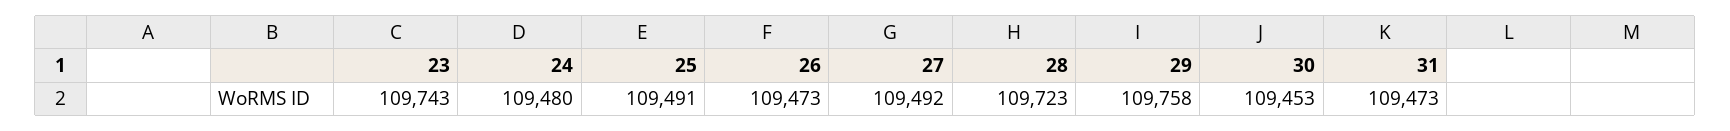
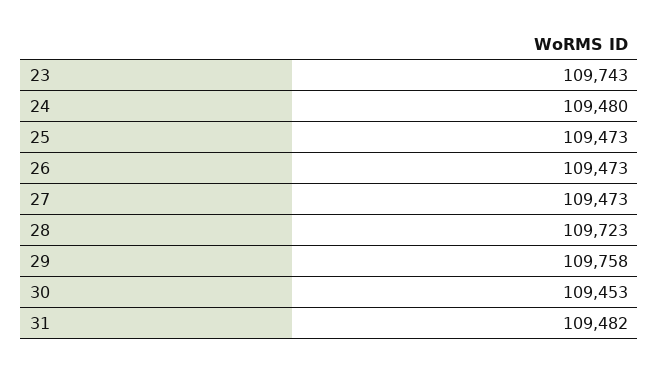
25: 109491 -> 109473
27: 109492 -> 109473
31: 109473 -> 109482

